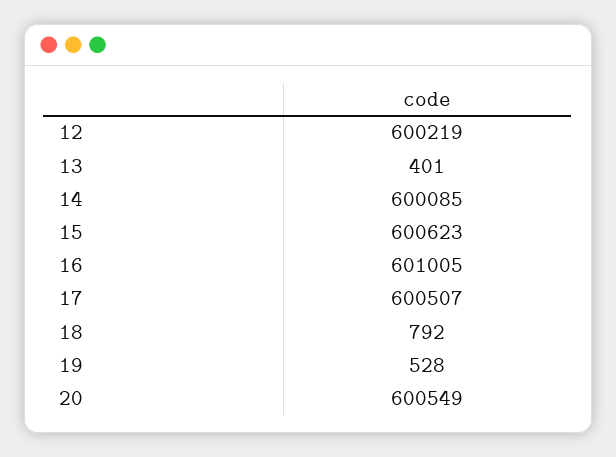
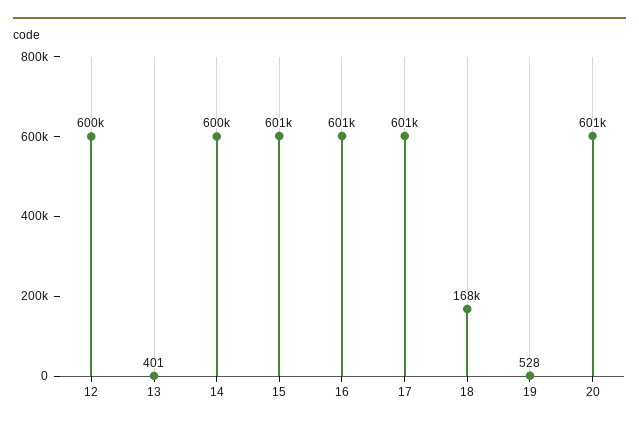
18: 792 -> 168000

